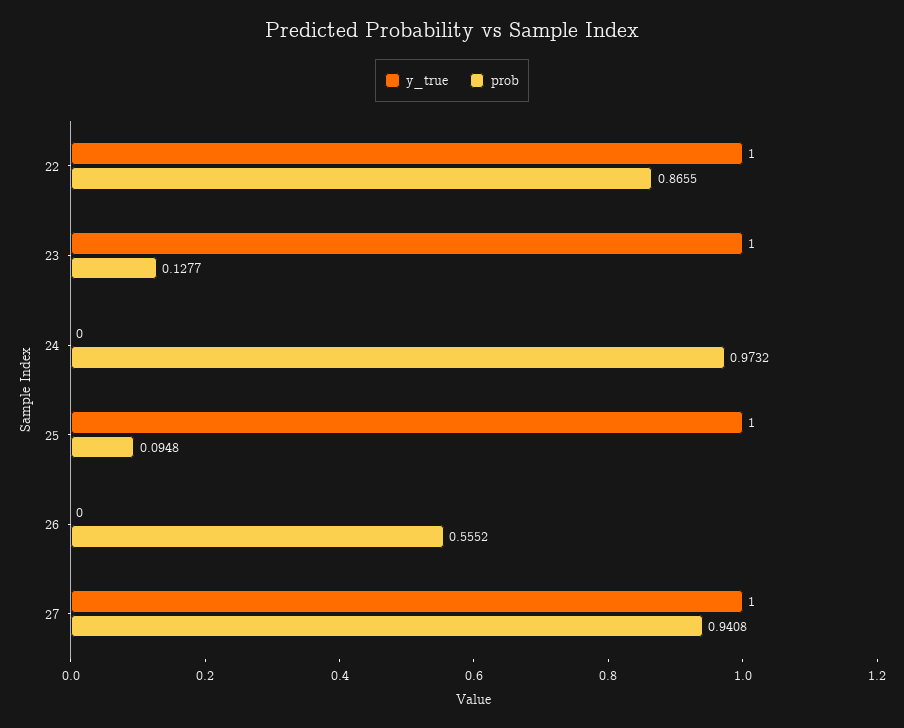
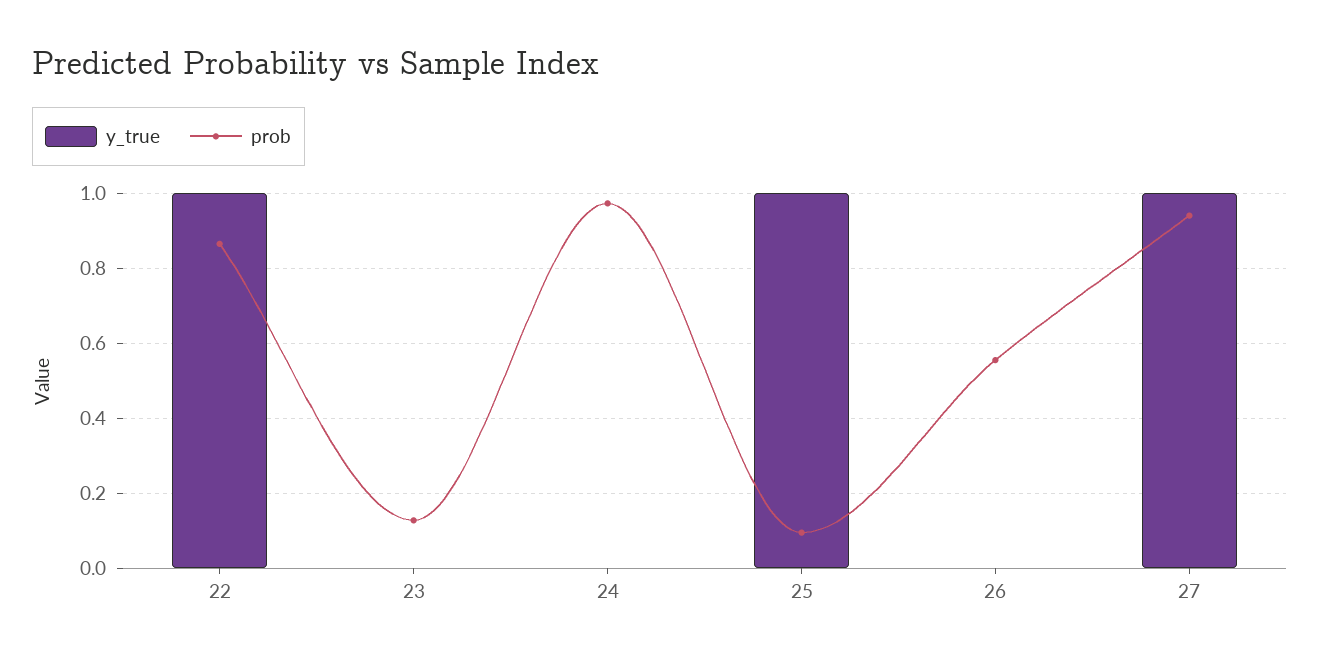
y_true, 23: 1 -> 0

